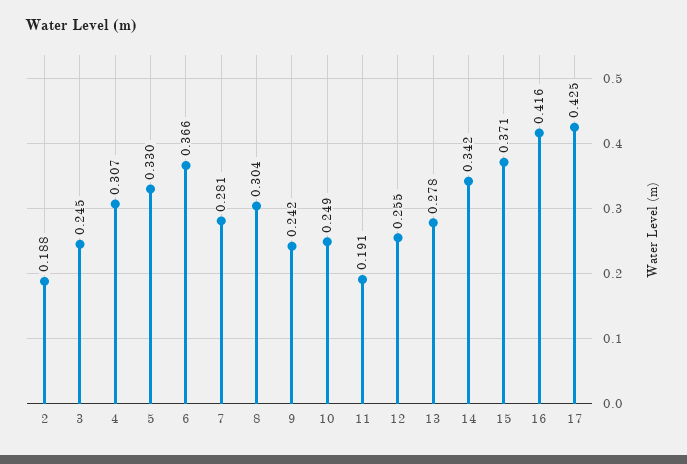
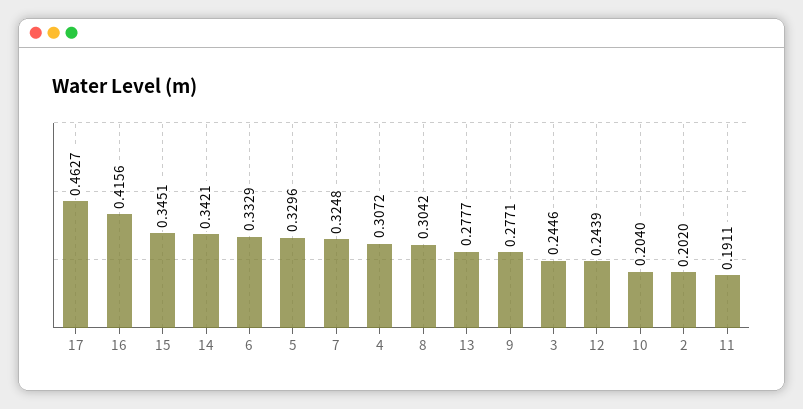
2: 0.188 -> 0.202
6: 0.366 -> 0.3329
7: 0.281 -> 0.3248
9: 0.242 -> 0.2771
10: 0.249 -> 0.204
12: 0.255 -> 0.2439
15: 0.371 -> 0.3451
17: 0.425 -> 0.4627

